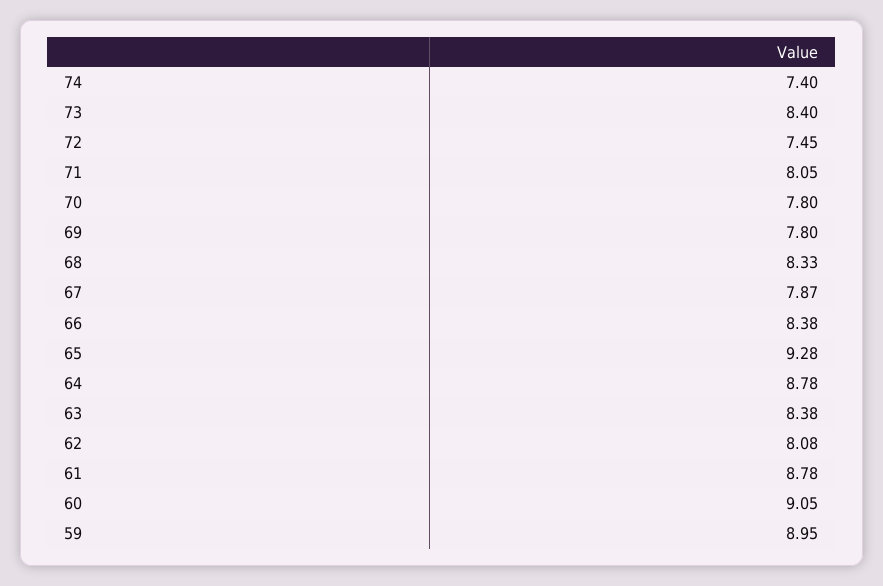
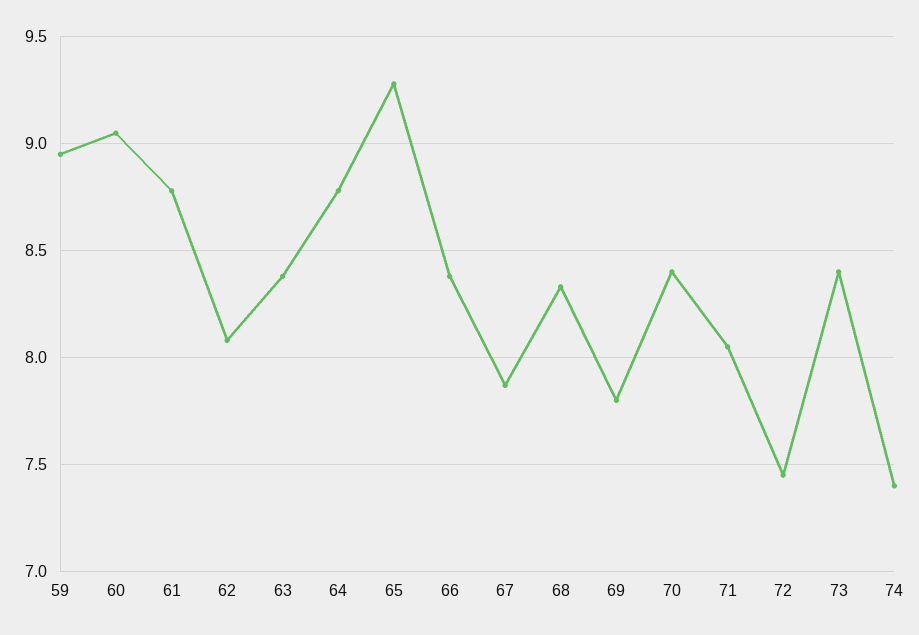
70: 7.8 -> 8.4

